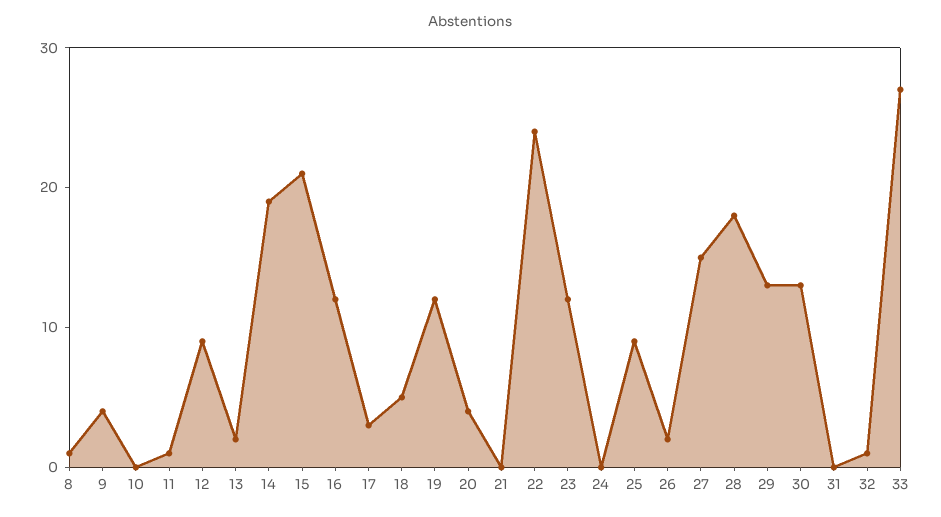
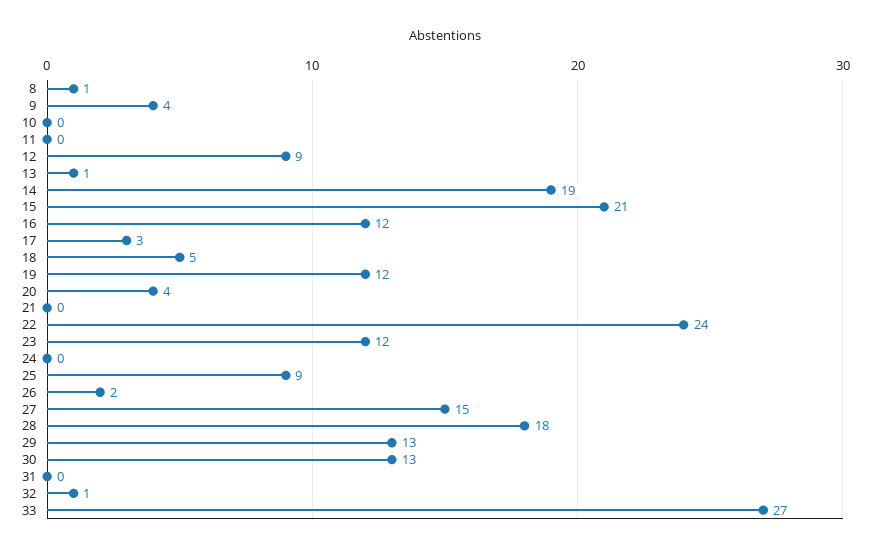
11: 1 -> 0
13: 2 -> 1

